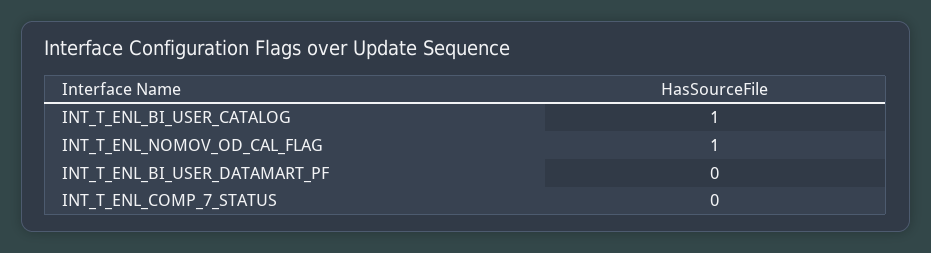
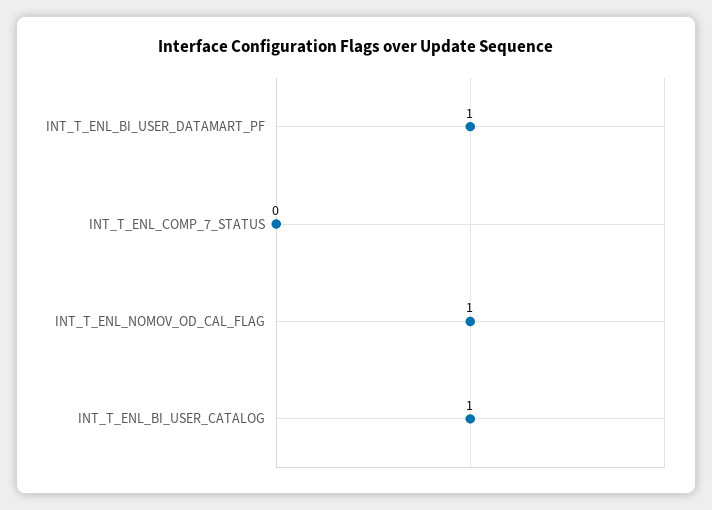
INT_T_ENL_BI_USER_DATAMART_PF: 0 -> 1

